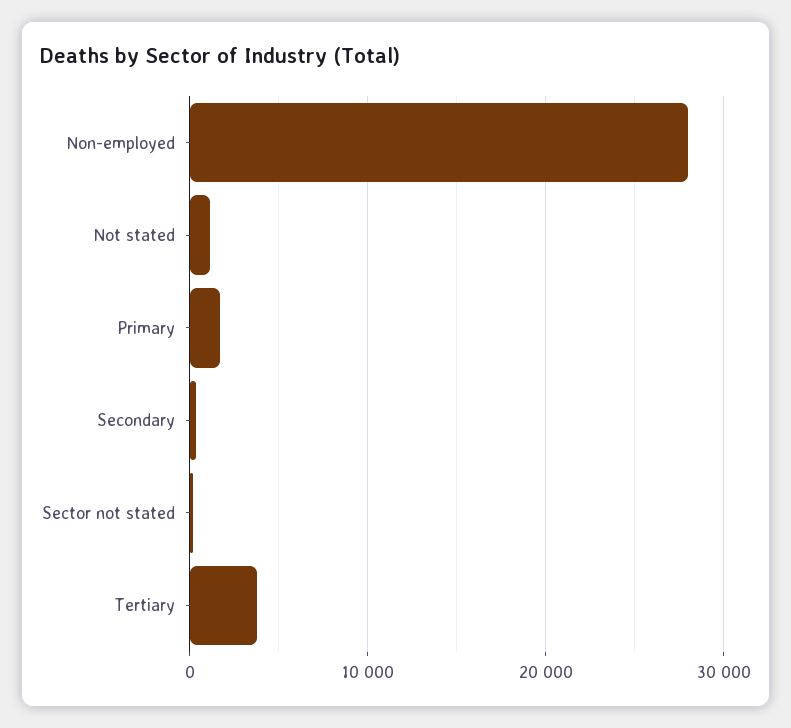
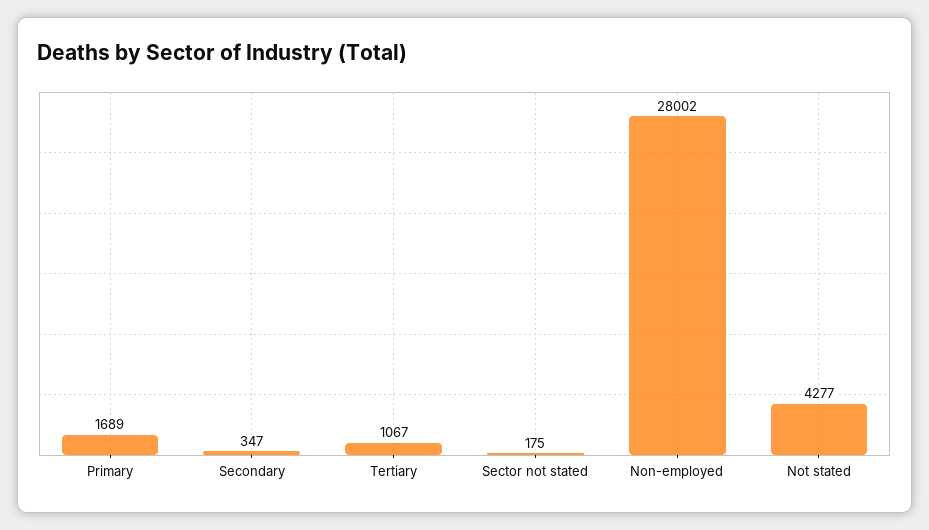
Not stated: 1000 -> 4277
Tertiary: 4000 -> 1067

